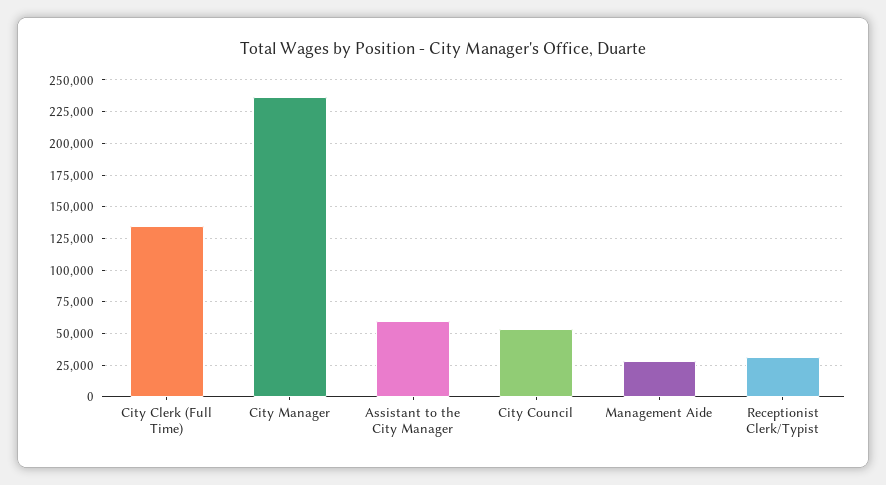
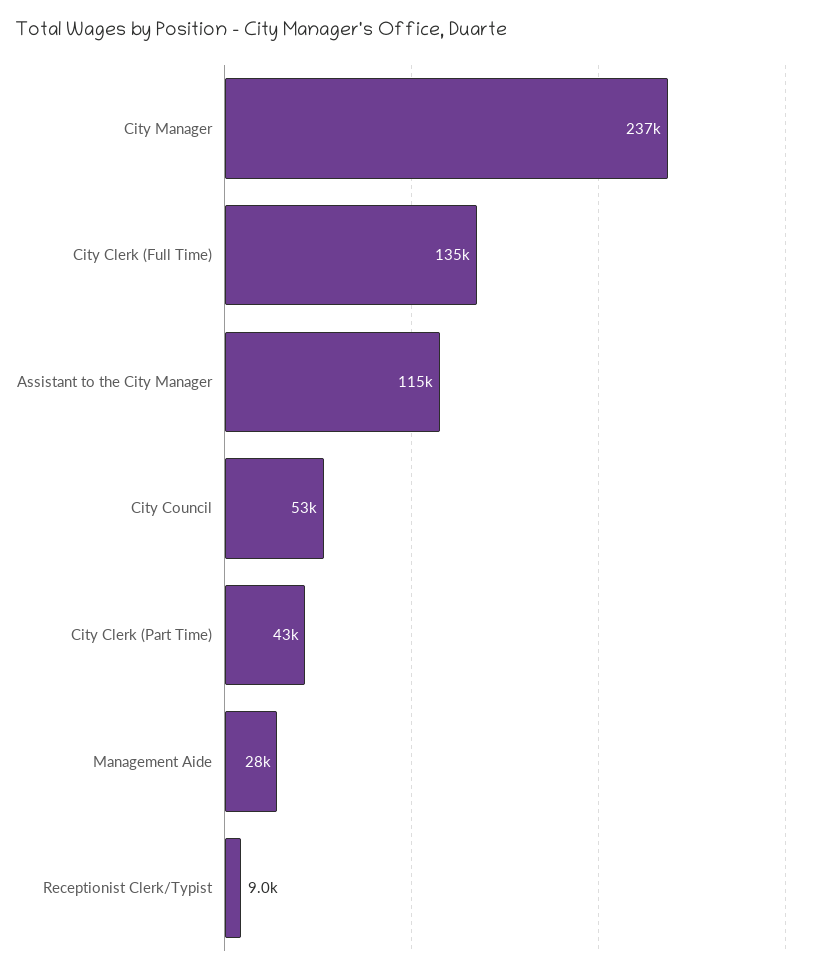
Assistant to the City Manager: 60000 -> 115000
Receptionist Clerk/Typist: 30000 -> 9000
City Clerk (Part Time): none -> 43000

